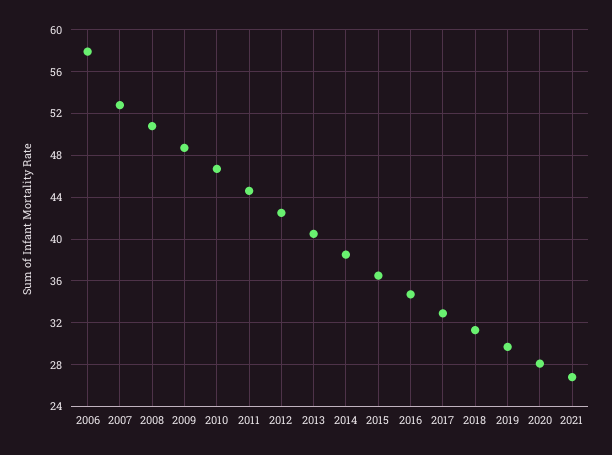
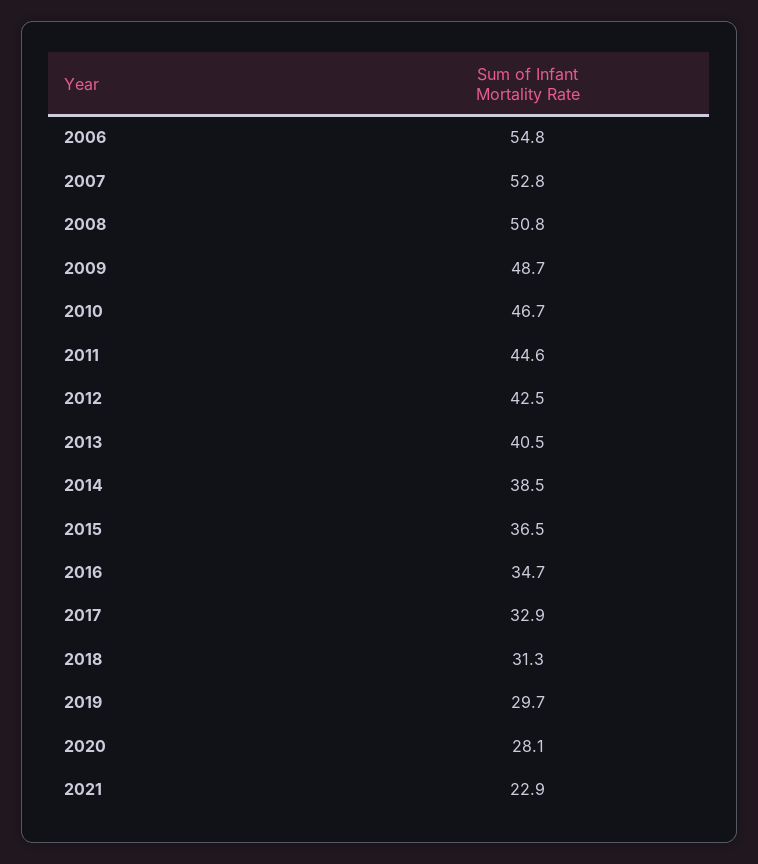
2006: 58 -> 54.8
2021: 27 -> 22.9

